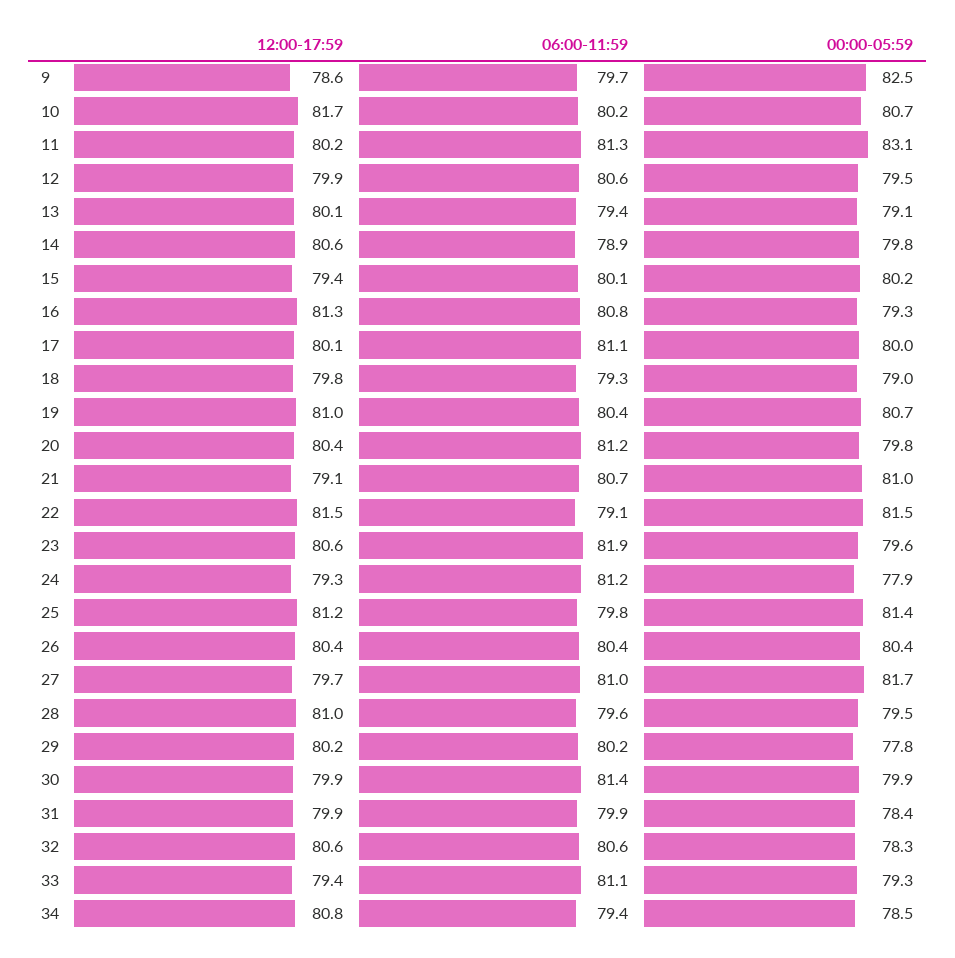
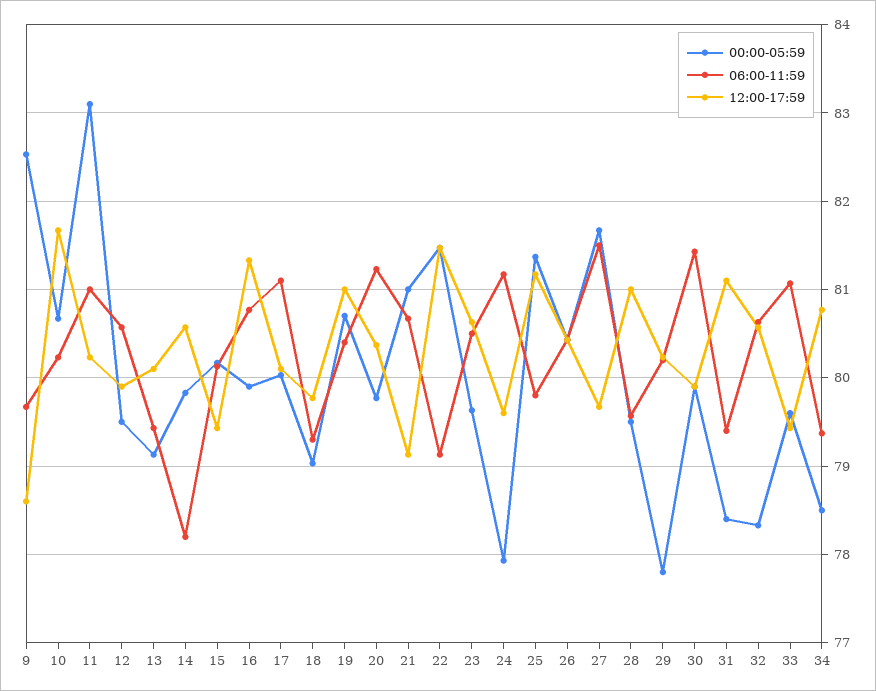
06:00-11:59, 11: 81.3 -> 81
06:00-11:59, 14: 78.9 -> 78.2
00:00-05:59, 16: 79.3 -> 79.9
06:00-11:59, 23: 81.9 -> 80.5
12:00-17:59, 24: 79.3 -> 79.6
06:00-11:59, 27: 81 -> 81.5
12:00-17:59, 31: 79.9 -> 81.1
06:00-11:59, 31: 79.9 -> 79.4
00:00-05:59, 33: 79.3 -> 79.6

